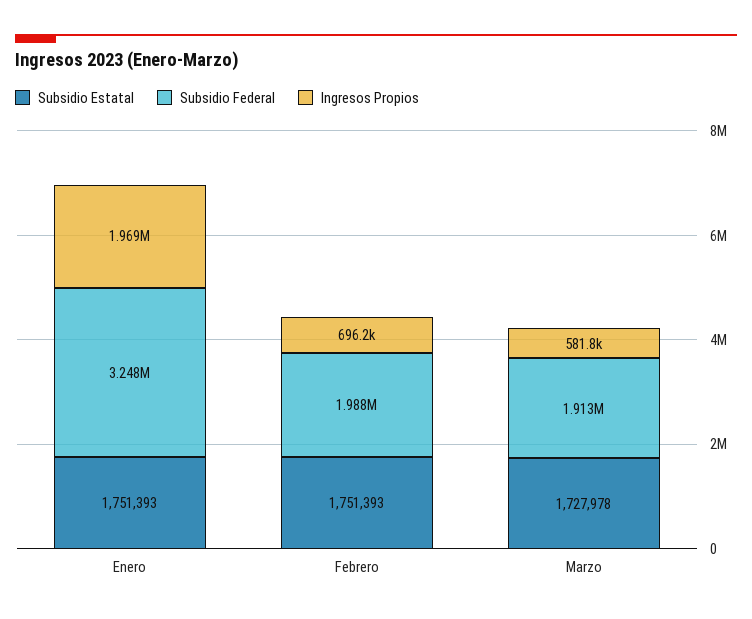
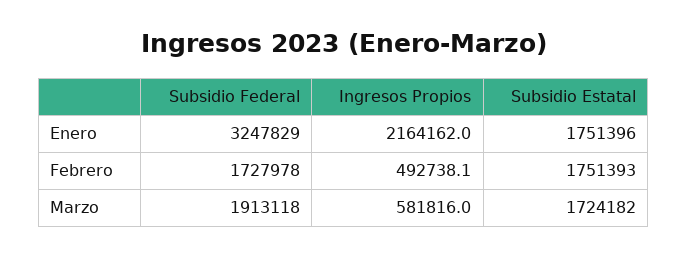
Subsidio Estatal, Enero: 1751393 -> 1751396
Ingresos Propios, Enero: 1969000 -> 2164162
Subsidio Federal, Febrero: 1988000 -> 1727978
Ingresos Propios, Febrero: 696200 -> 492738.1
Subsidio Estatal, Marzo: 1727978 -> 1724182

